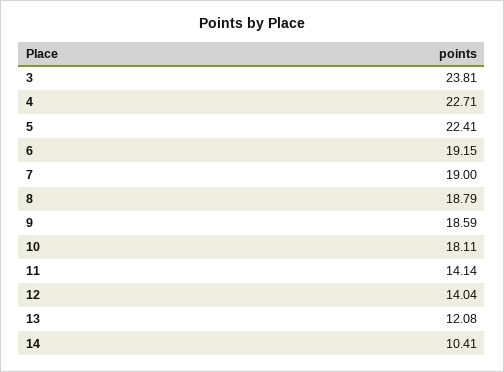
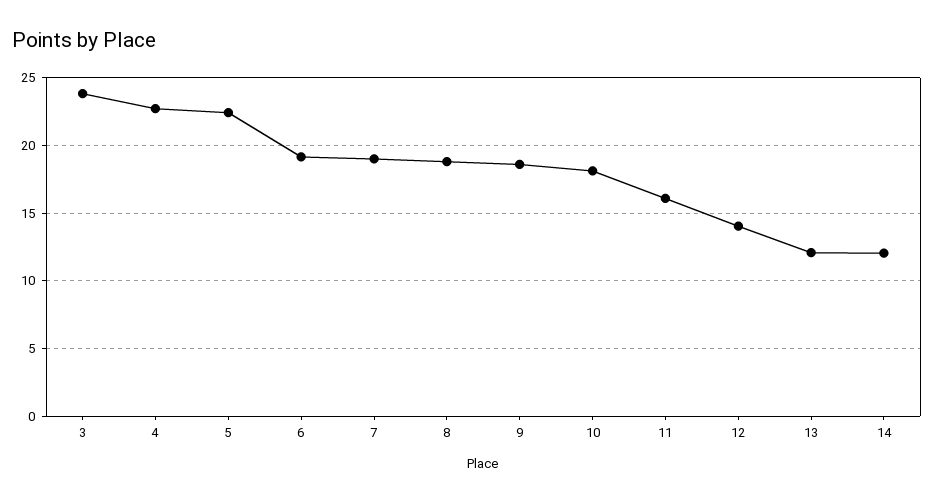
11: 14.14 -> 16
14: 10.41 -> 12

